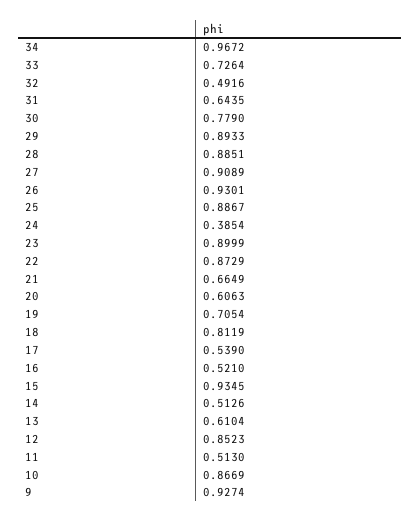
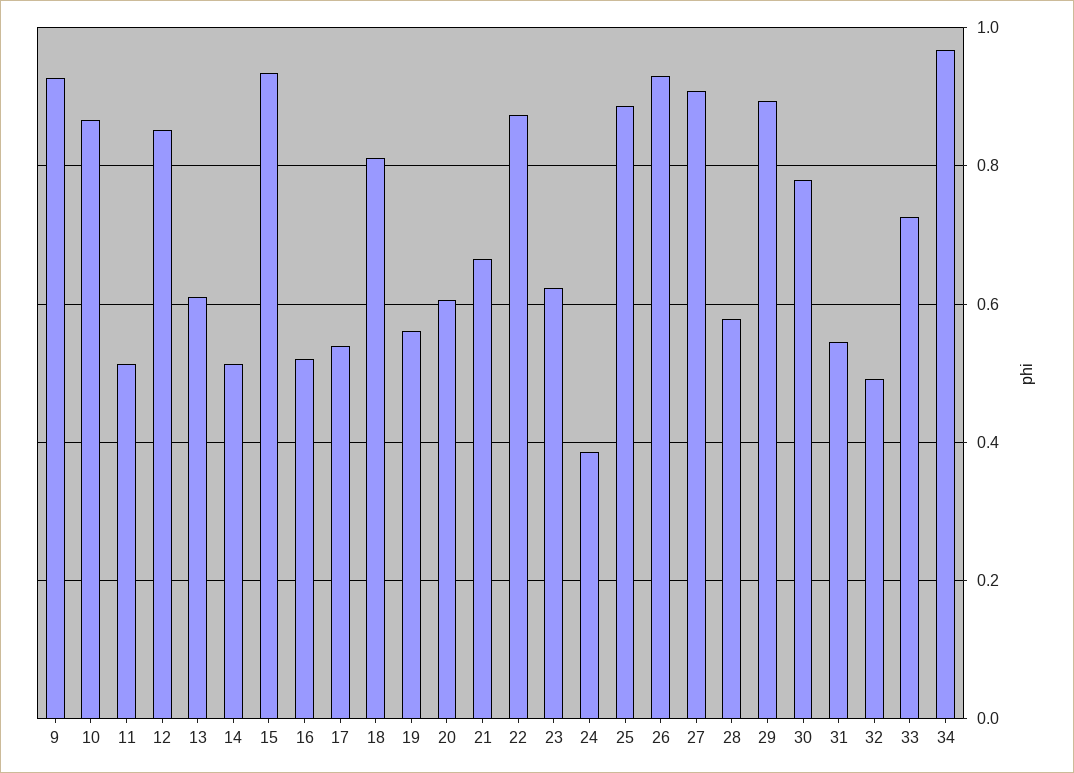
31: 0.6435 -> 0.54
28: 0.8851 -> 0.58
23: 0.8999 -> 0.62
19: 0.7054 -> 0.56

